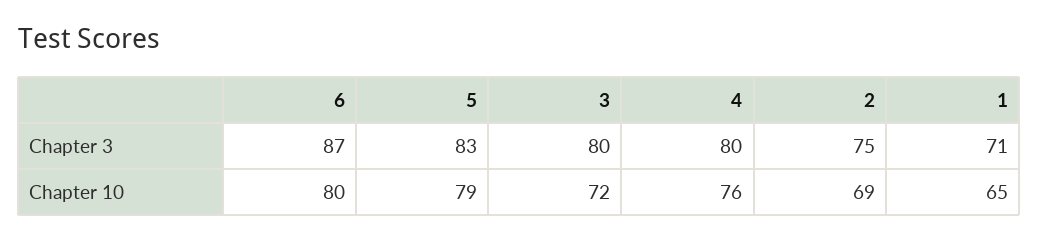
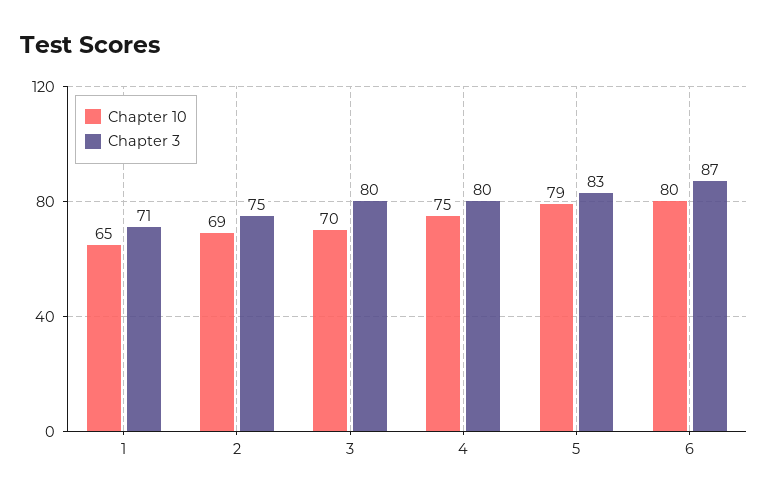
Chapter 10, 3: 72 -> 70
Chapter 10, 4: 76 -> 75

